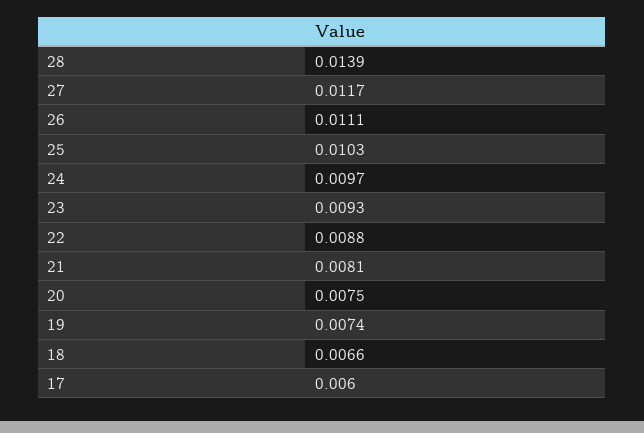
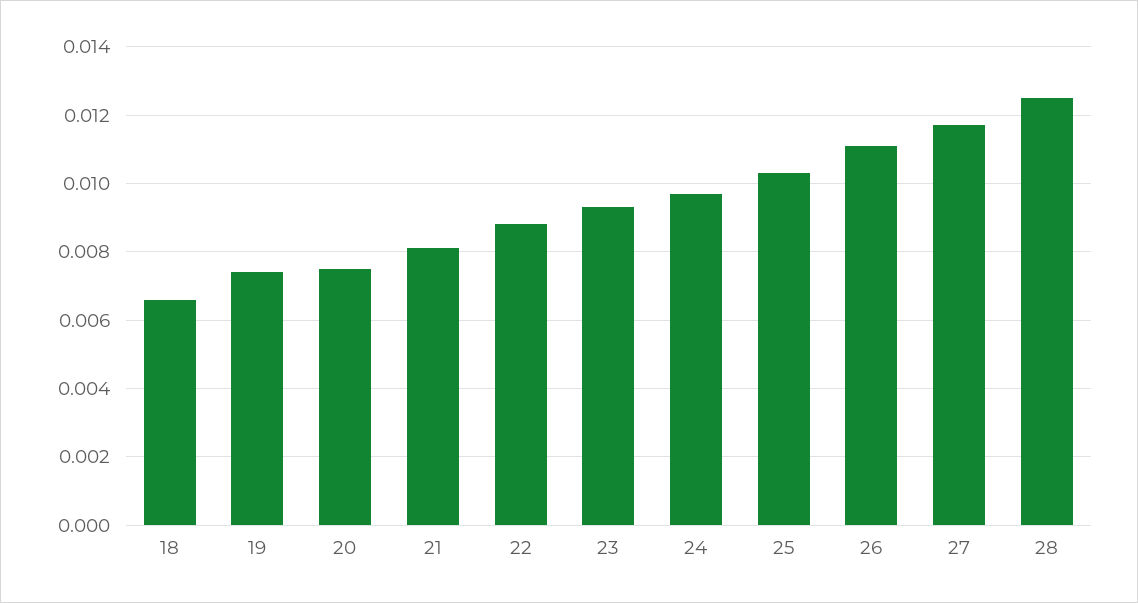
28: 0.0139 -> 0.0125
17: 0.006 -> none

